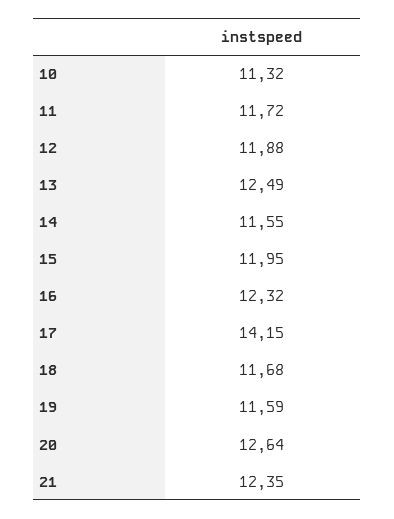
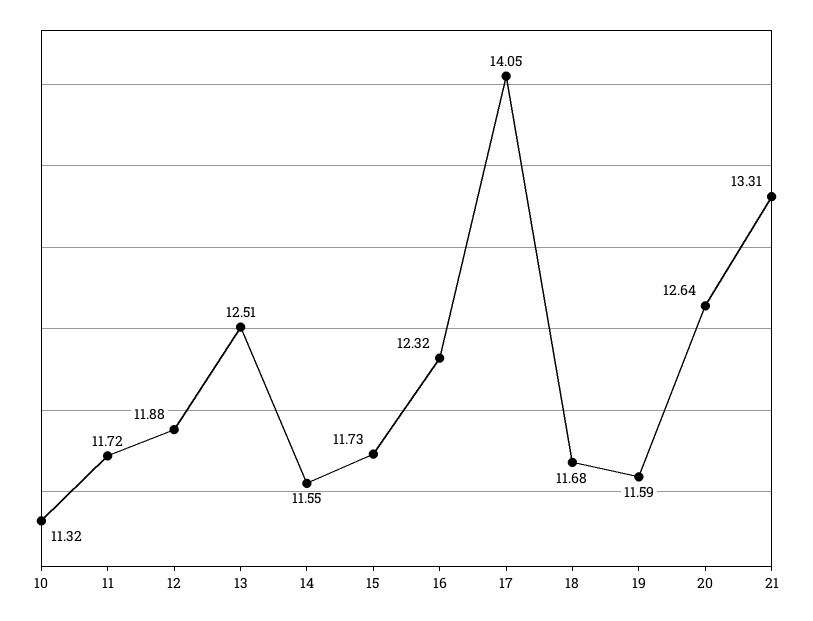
13: 12.49 -> 12.51
15: 11.95 -> 11.73
17: 14.15 -> 14.05
21: 12.35 -> 13.31

